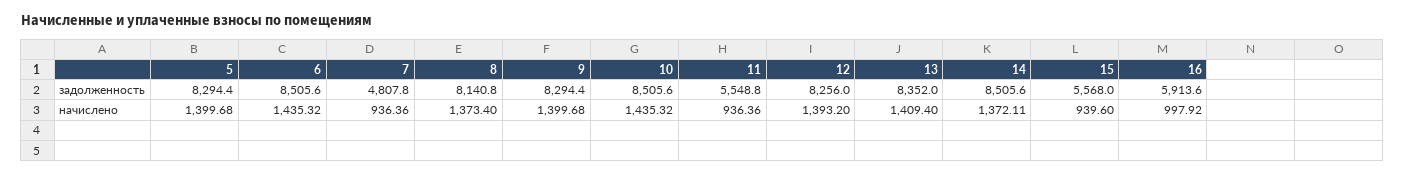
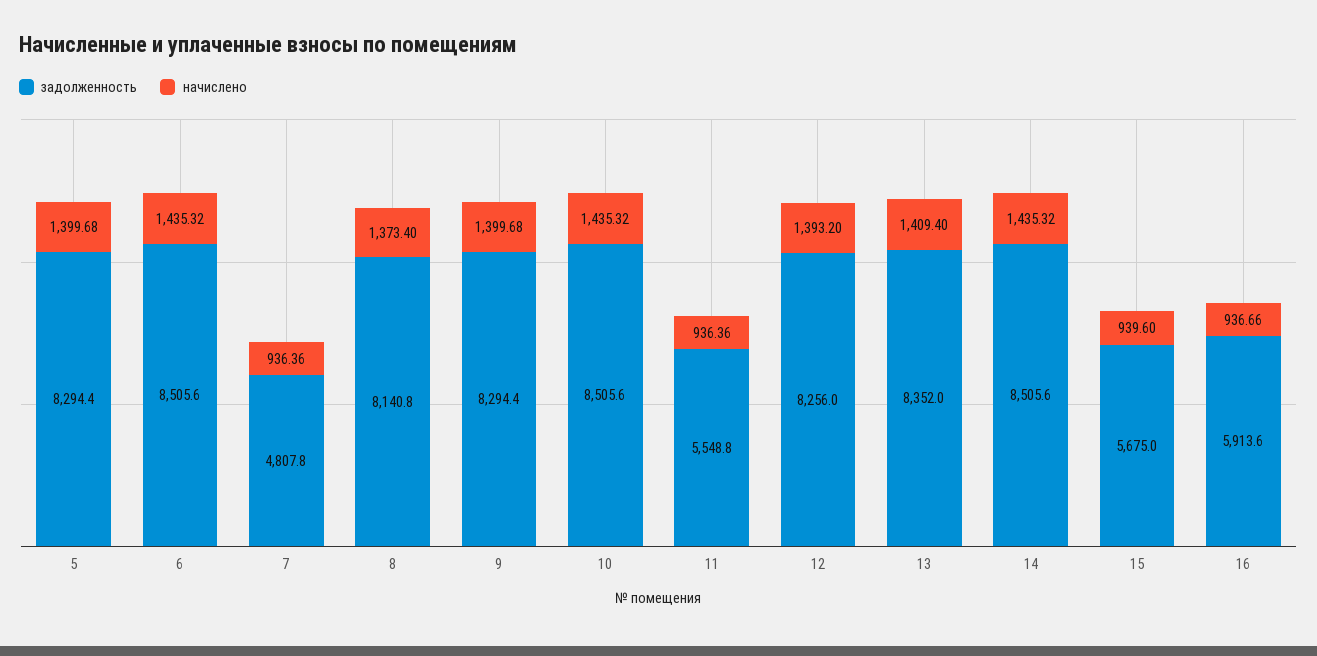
задолженность, 15: 5568 -> 5675
начислено, 14: 1372.11 -> 1435.32
начислено, 16: 997.92 -> 936.66

